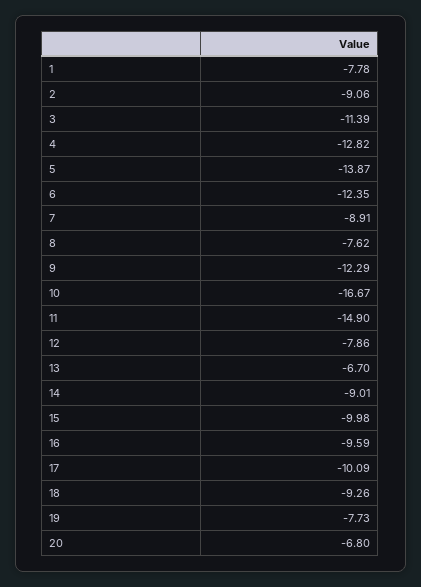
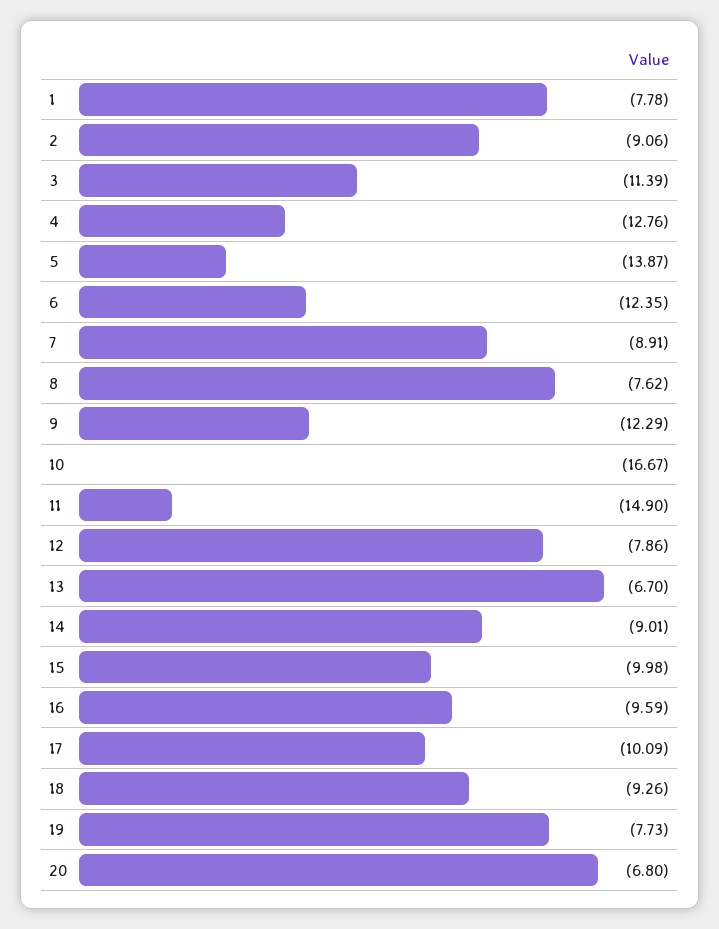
4: -12.82 -> -12.76

